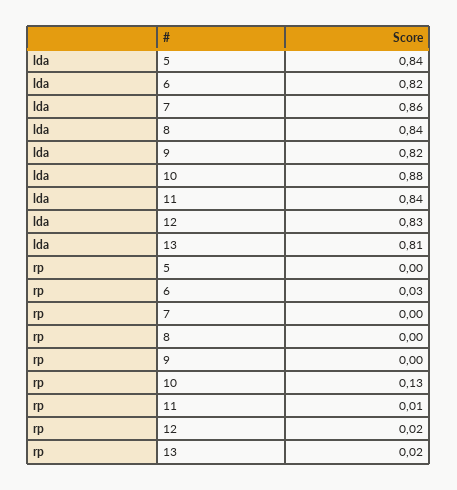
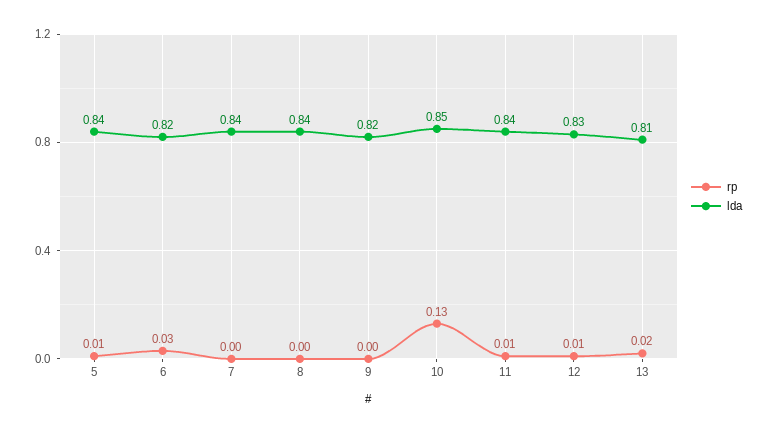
lda, 7: 0.86 -> 0.84
lda, 10: 0.88 -> 0.85
rp, 5: 0 -> 0.01
rp, 12: 0.02 -> 0.01

